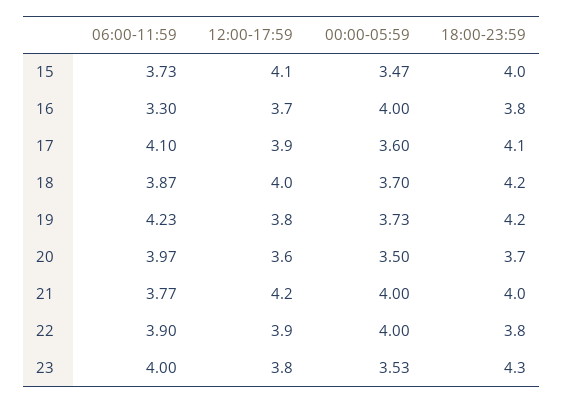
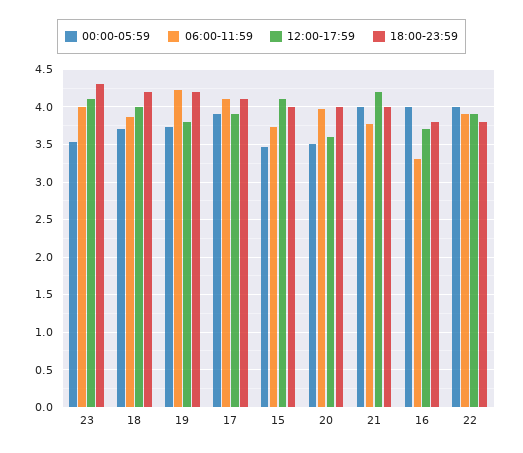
00:00-05:59, 17: 3.6 -> 3.9
18:00-23:59, 20: 3.7 -> 4
12:00-17:59, 23: 3.8 -> 4.1

